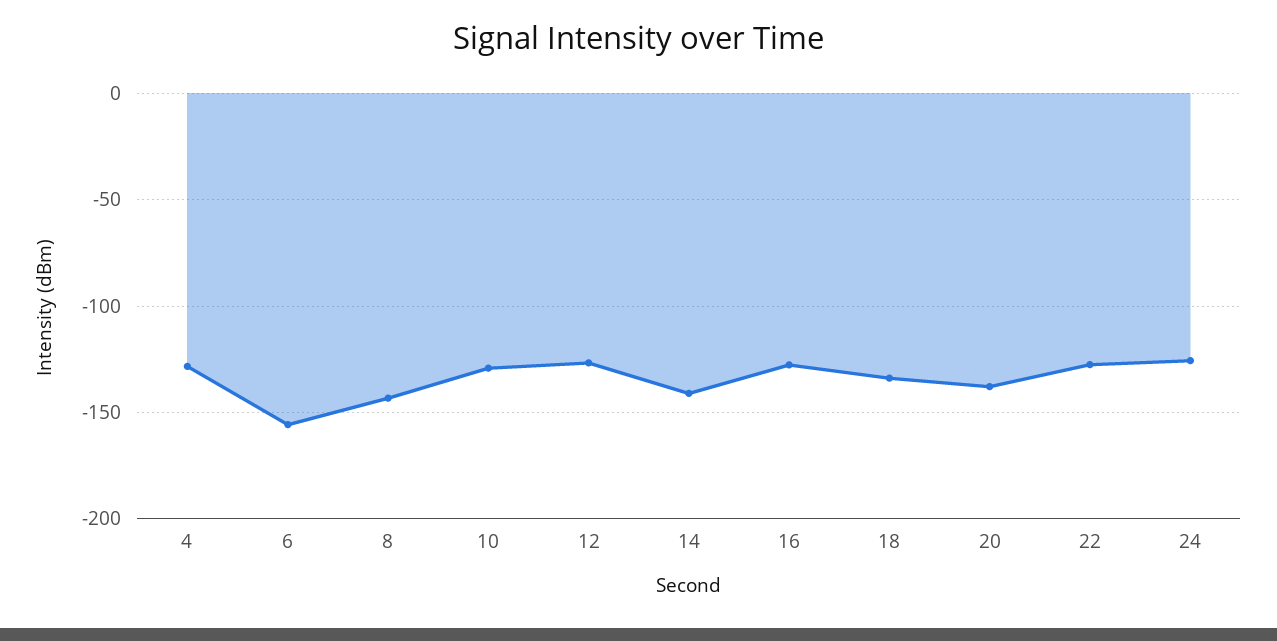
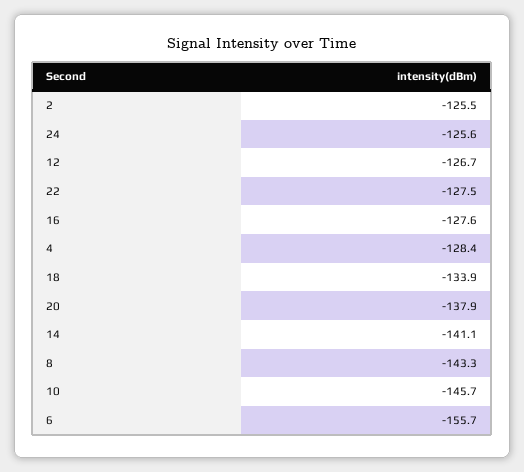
10: -130 -> -145.7
2: none -> -125.5

